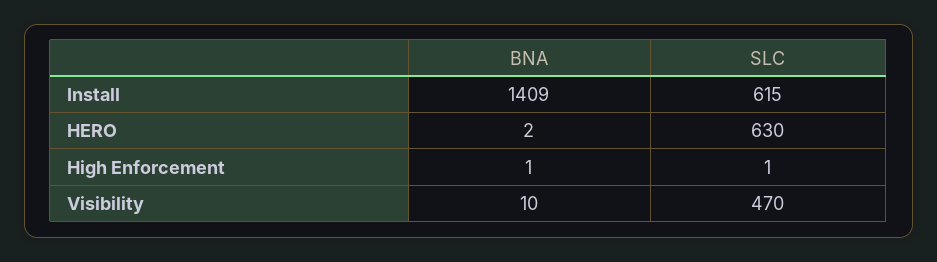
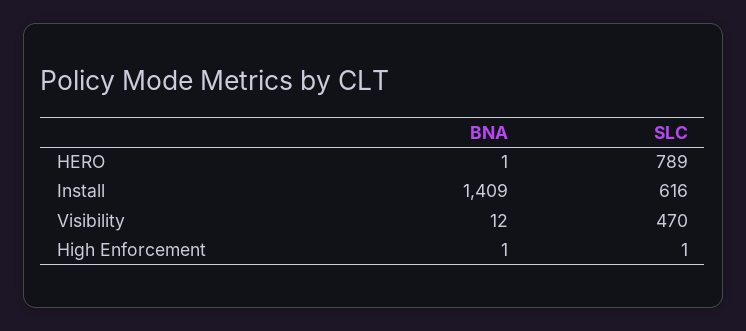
SLC, Install: 615 -> 616
BNA, HERO: 2 -> 1
SLC, HERO: 630 -> 789
BNA, Visibility: 10 -> 12

